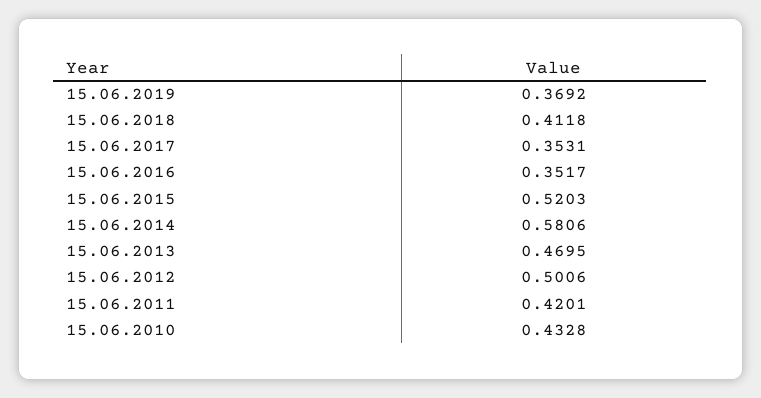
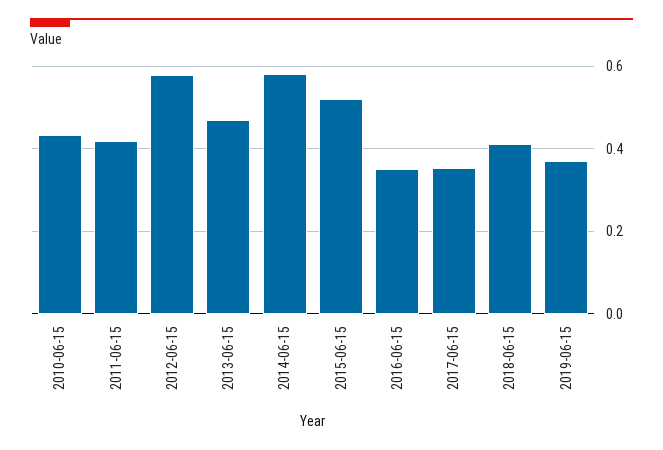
15.06.2012: 0.5006 -> 0.58

